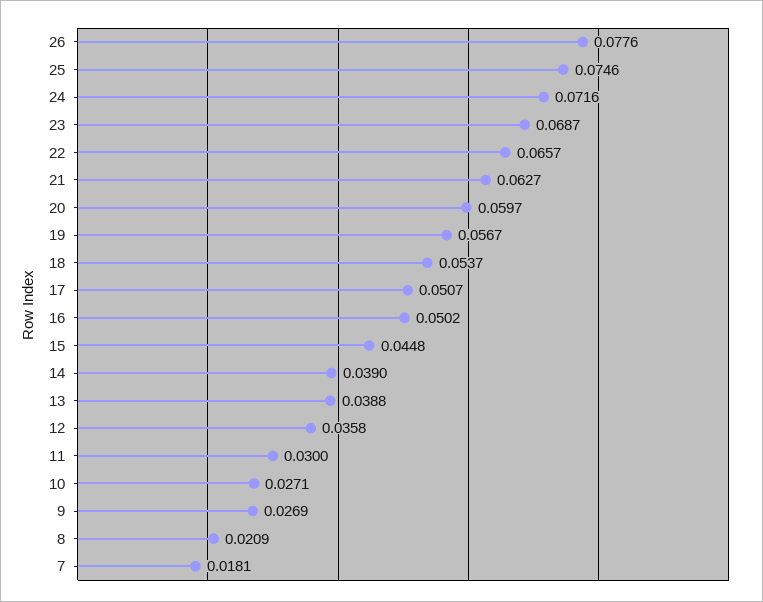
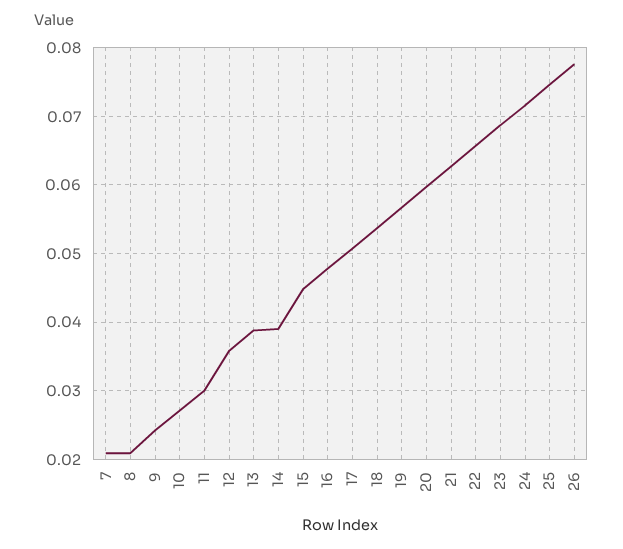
16: 0.0502 -> 0.048
9: 0.0269 -> 0.024
7: 0.0181 -> 0.021

